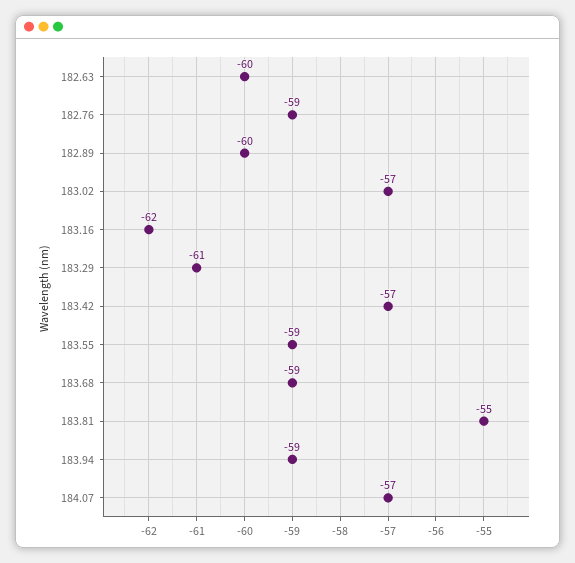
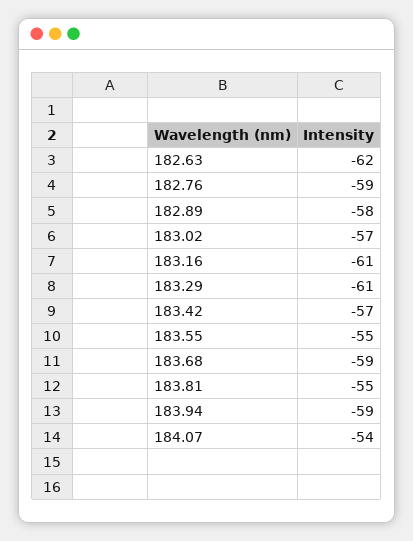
182.63: -60 -> -62
182.89: -60 -> -58
183.16: -62 -> -61
183.55: -59 -> -55
184.07: -57 -> -54

